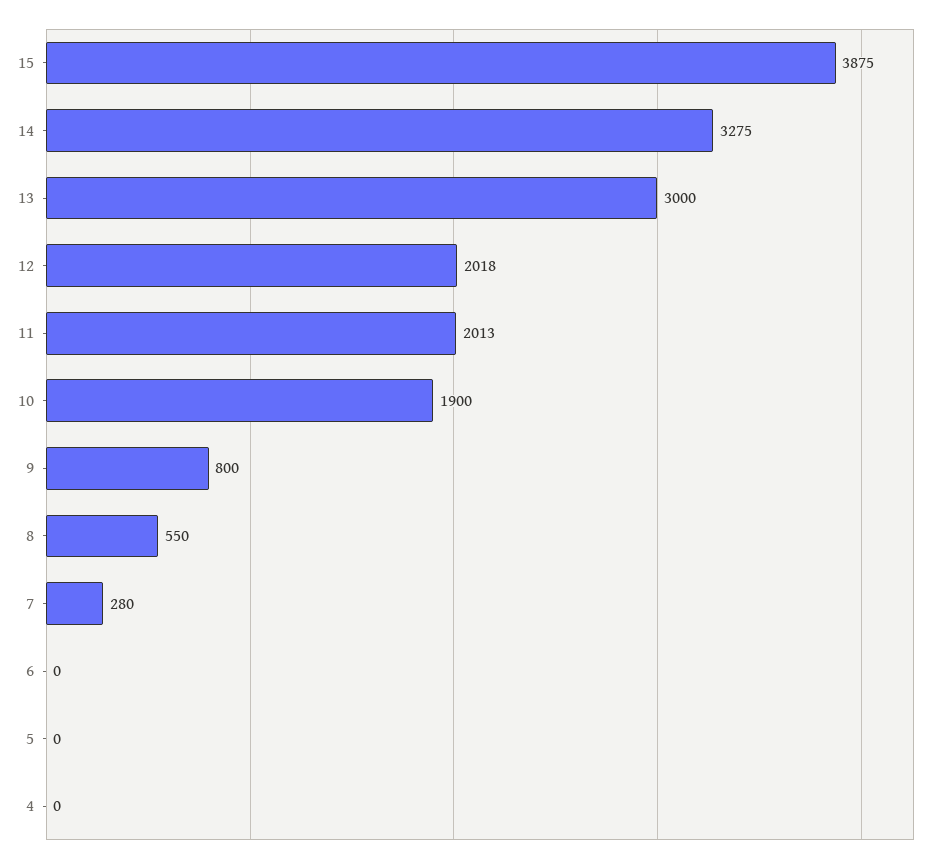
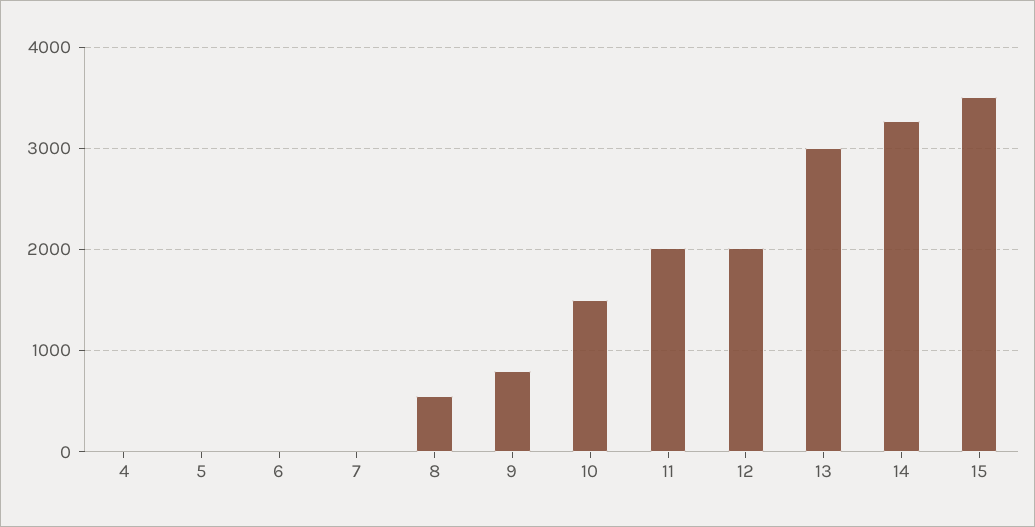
15: 3875 -> 3500
10: 1900 -> 1500
7: 280 -> 0

